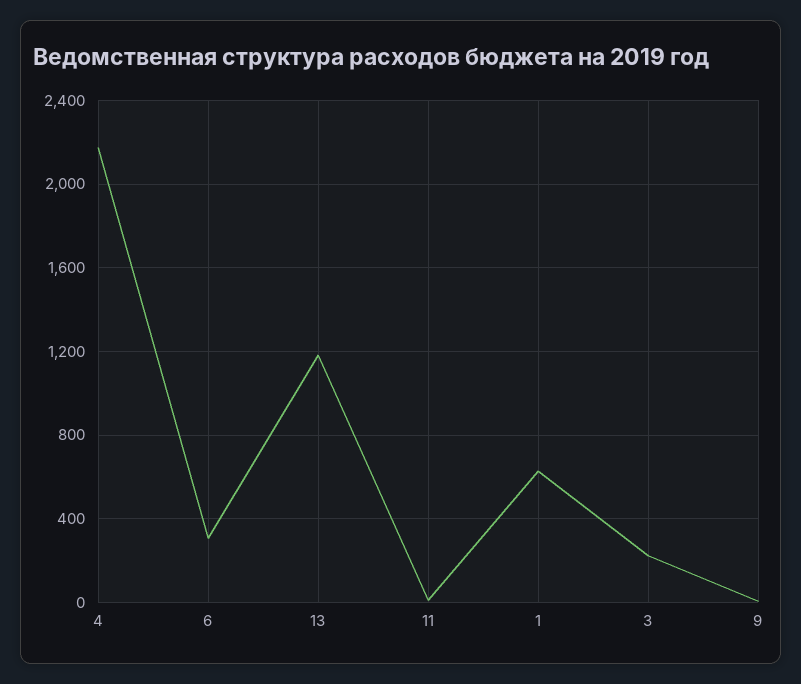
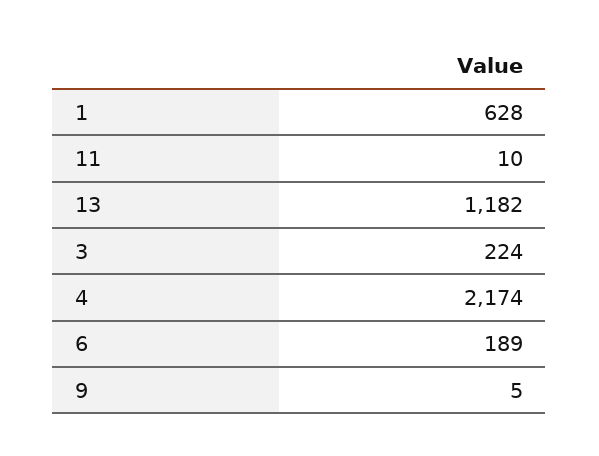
6: 300 -> 189

